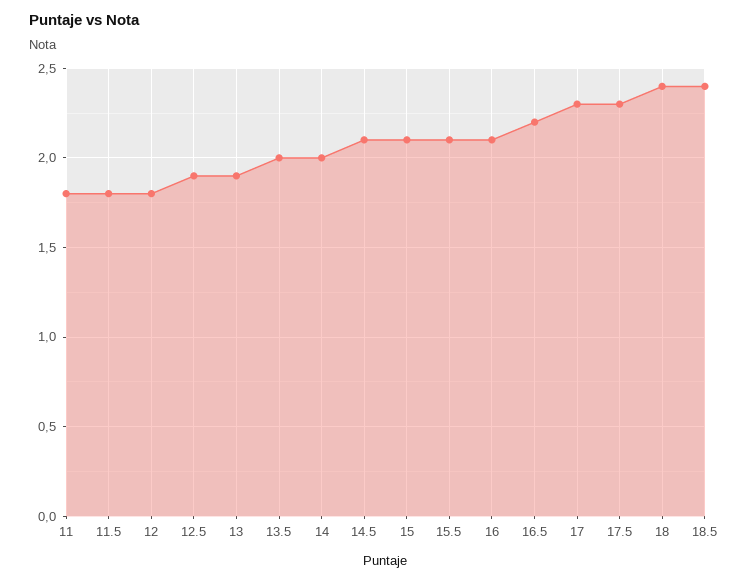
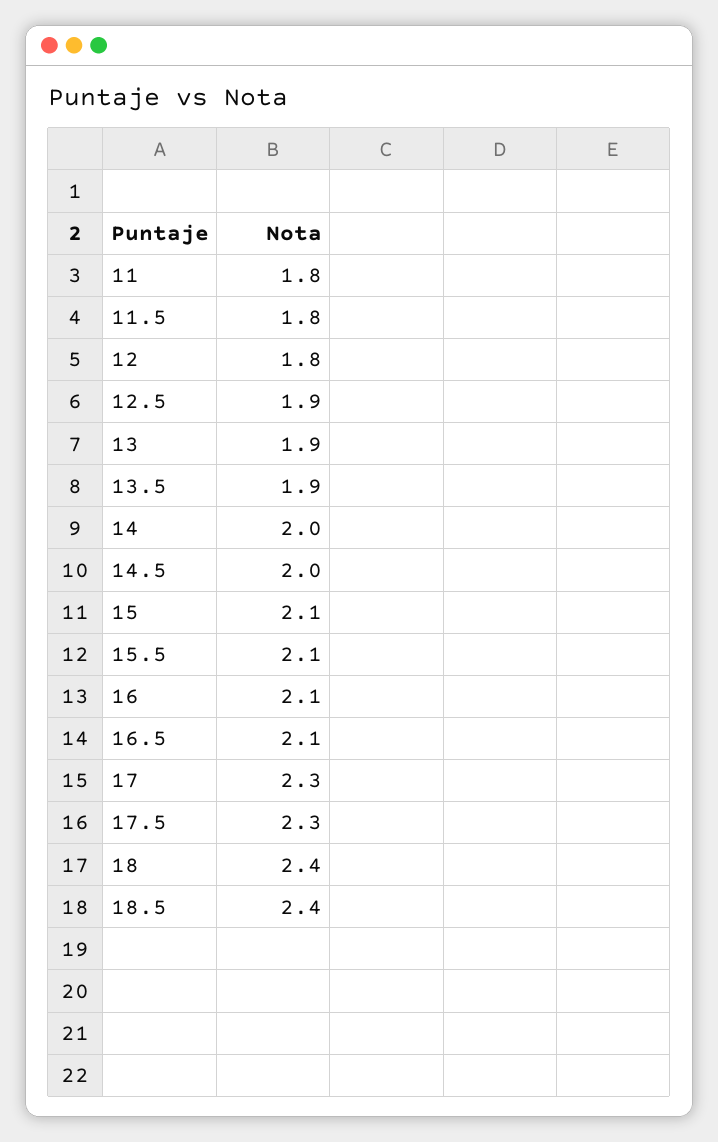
13.5: 2 -> 1.9
14.5: 2.1 -> 2
16.5: 2.2 -> 2.1

